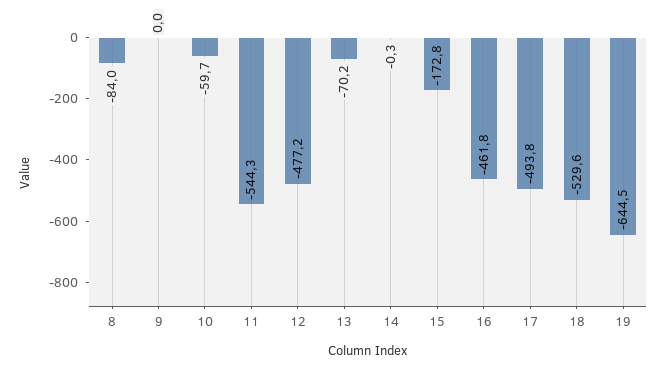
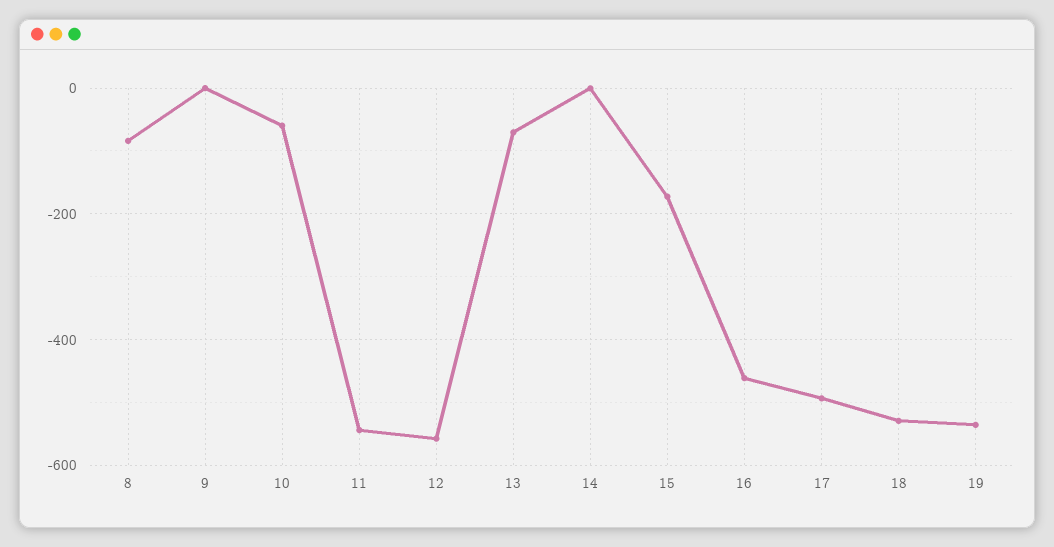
12: -477.2 -> -560
19: -644.5 -> -540

